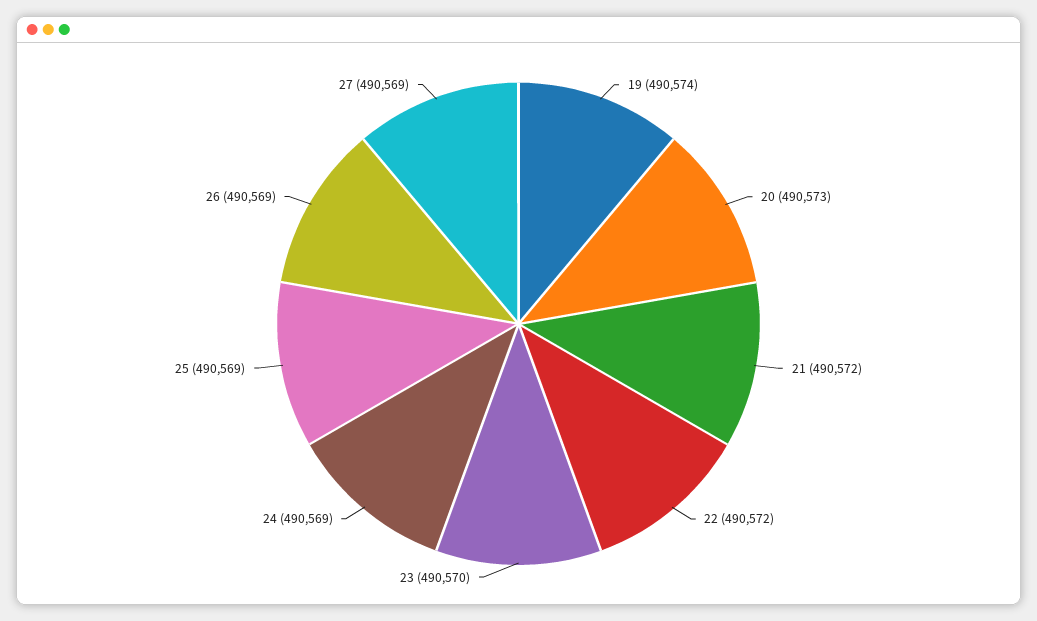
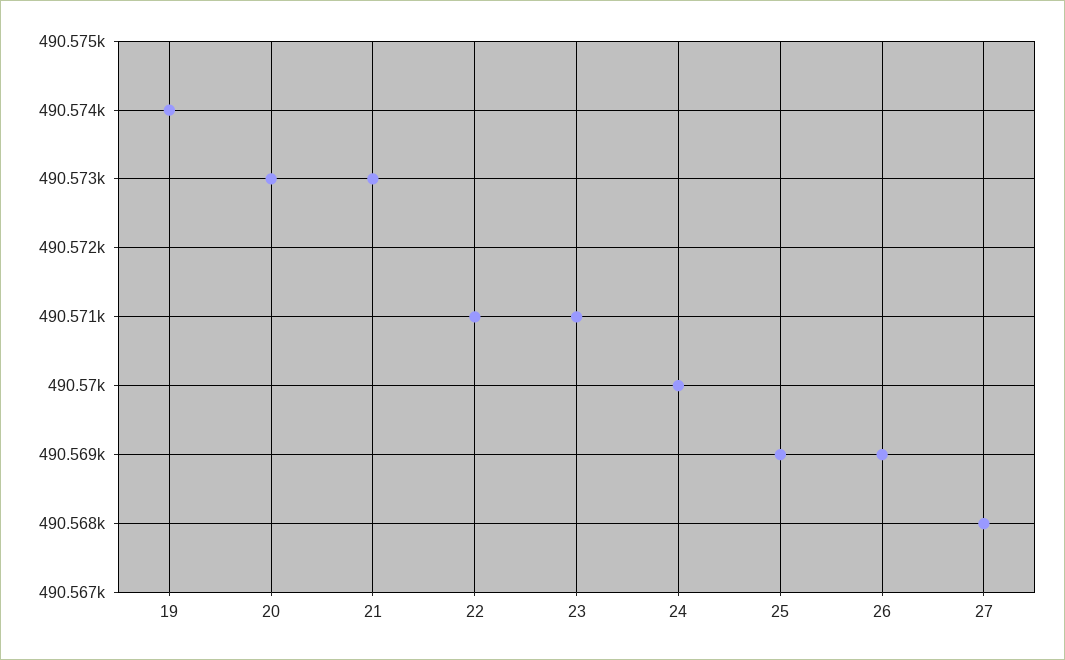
21: 490572 -> 490573
22: 490572 -> 490571
23: 490570 -> 490571
24: 490569 -> 490570
27: 490569 -> 490568

